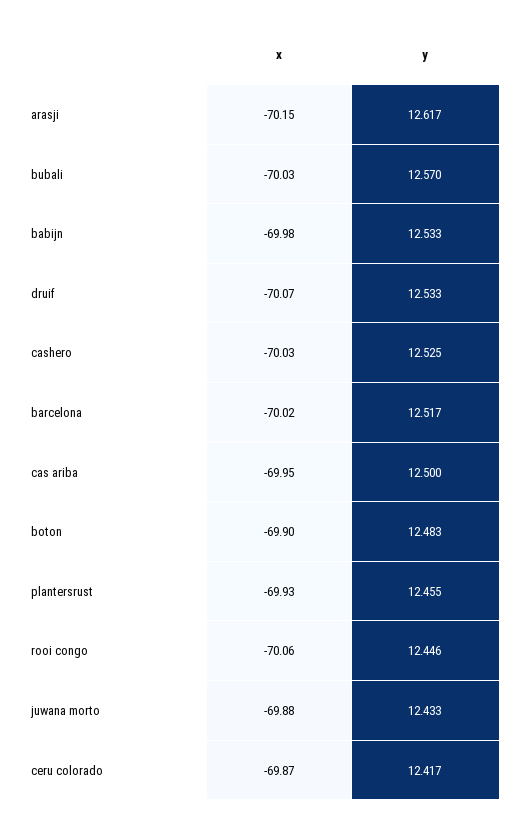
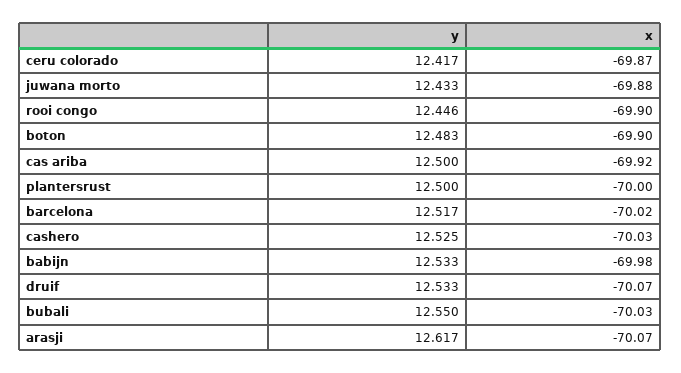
x, arasji: -70.15 -> -70.07
y, bubali: 12.57 -> 12.55
x, cas ariba: -69.95 -> -69.92
x, plantersrust: -69.93 -> -70
y, plantersrust: 12.455 -> 12.5
x, rooi congo: -70.06 -> -69.9

